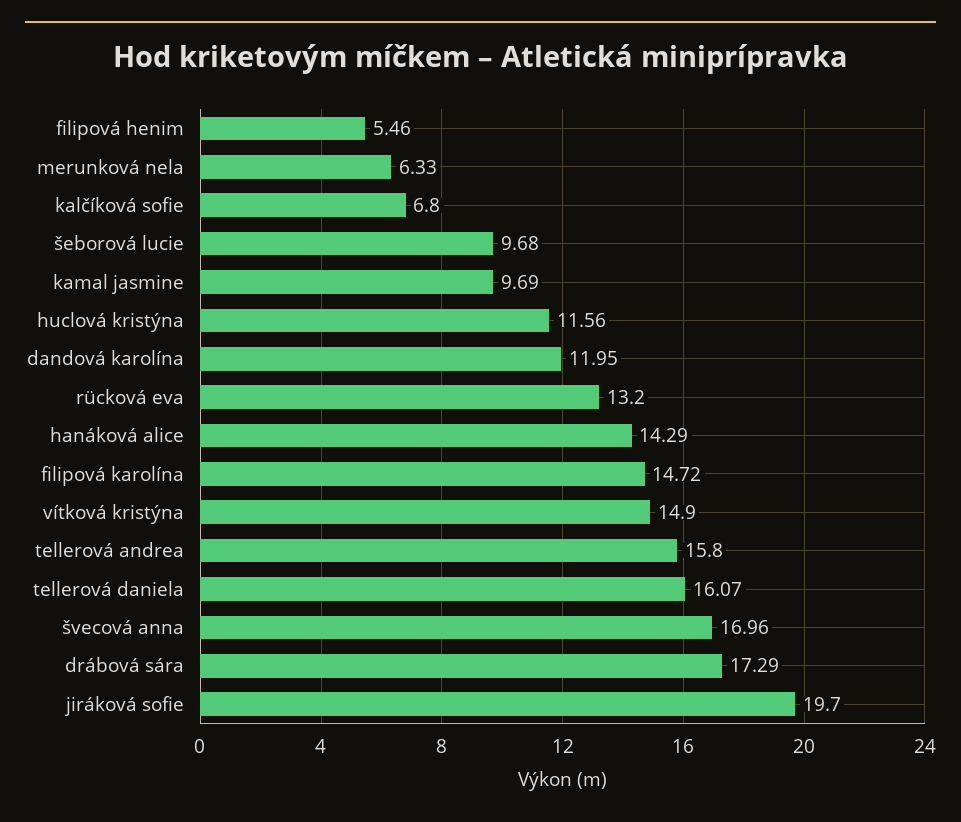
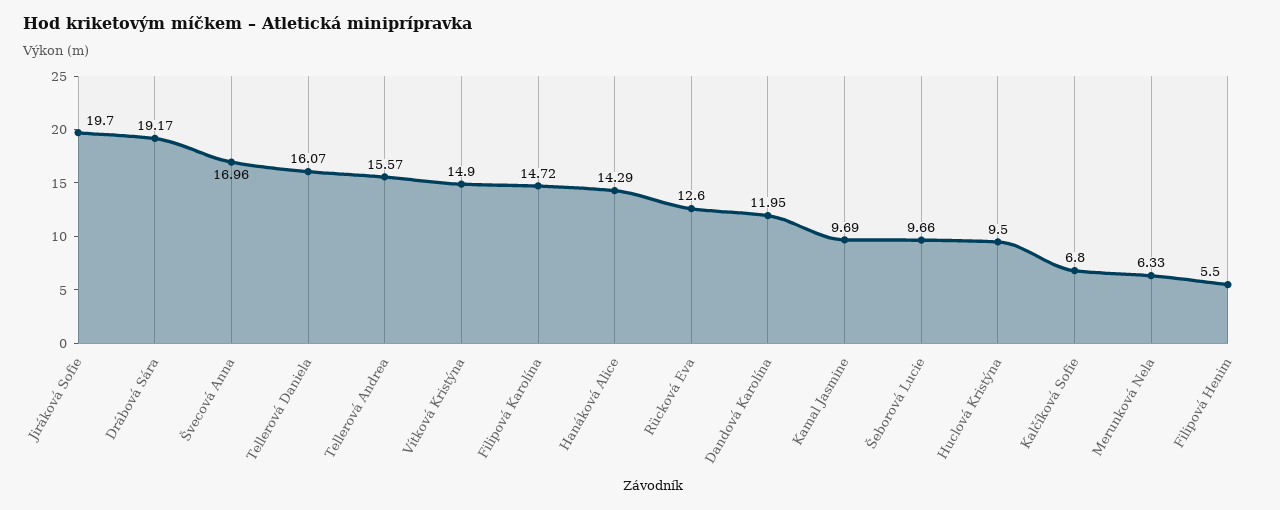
filipová henim: 5.46 -> 5.5
šeborová lucie: 9.68 -> 9.66
huclová kristýna: 11.56 -> 9.5
rücková eva: 13.2 -> 12.6
tellerová andrea: 15.8 -> 15.57
drábová sára: 17.29 -> 19.17

